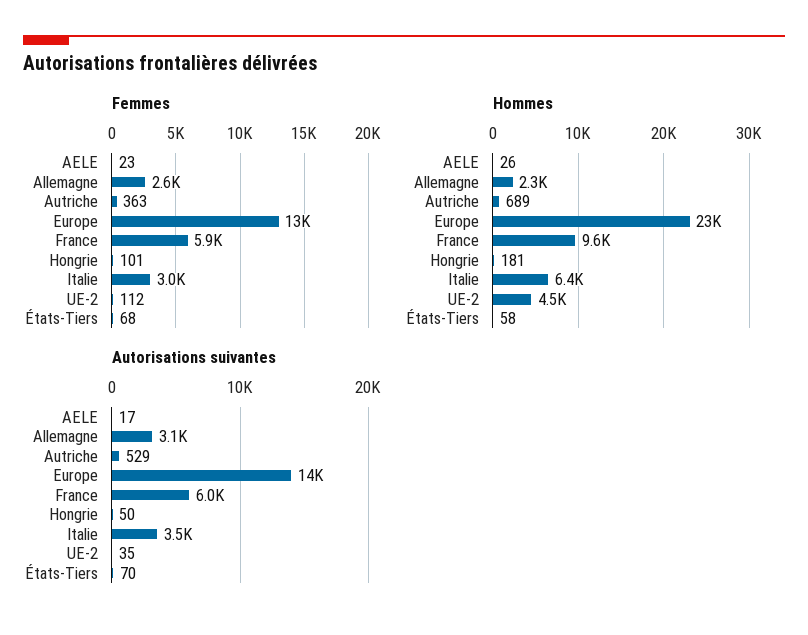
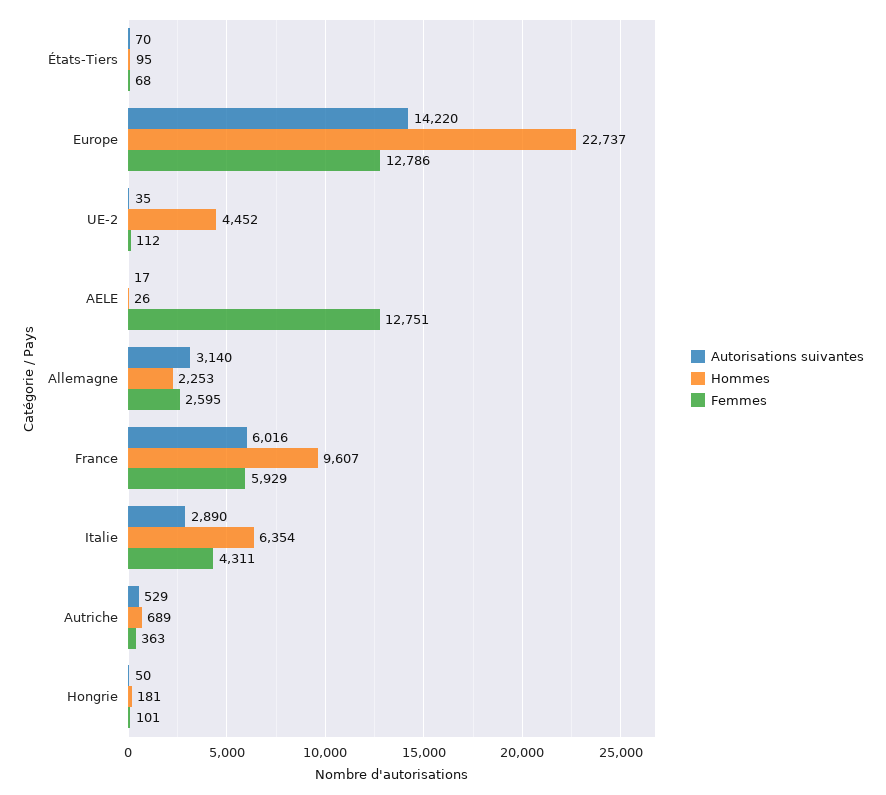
Femmes, AELE: 23 -> 12751
Femmes, Italie: 3000 -> 4311
Hommes, États-Tiers: 58 -> 95
Autorisations suivantes, Italie: 3500 -> 2890

